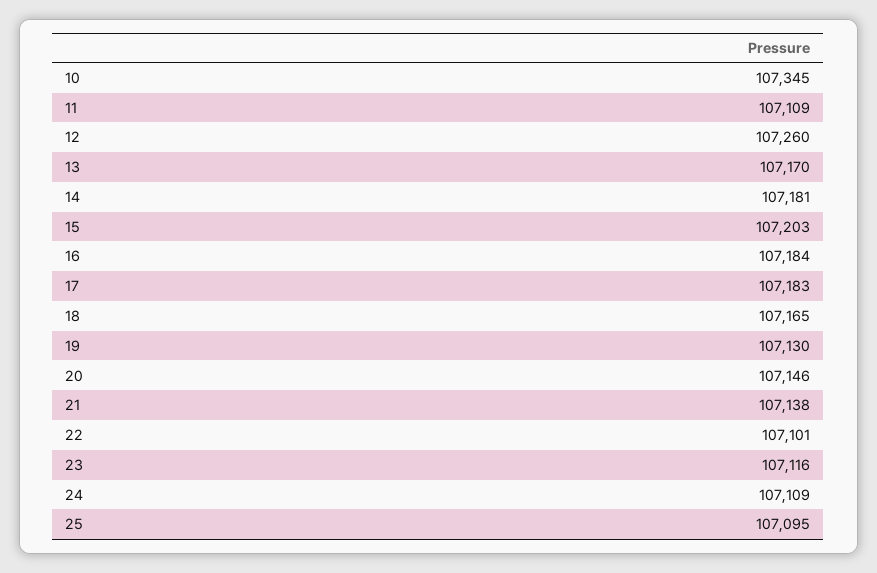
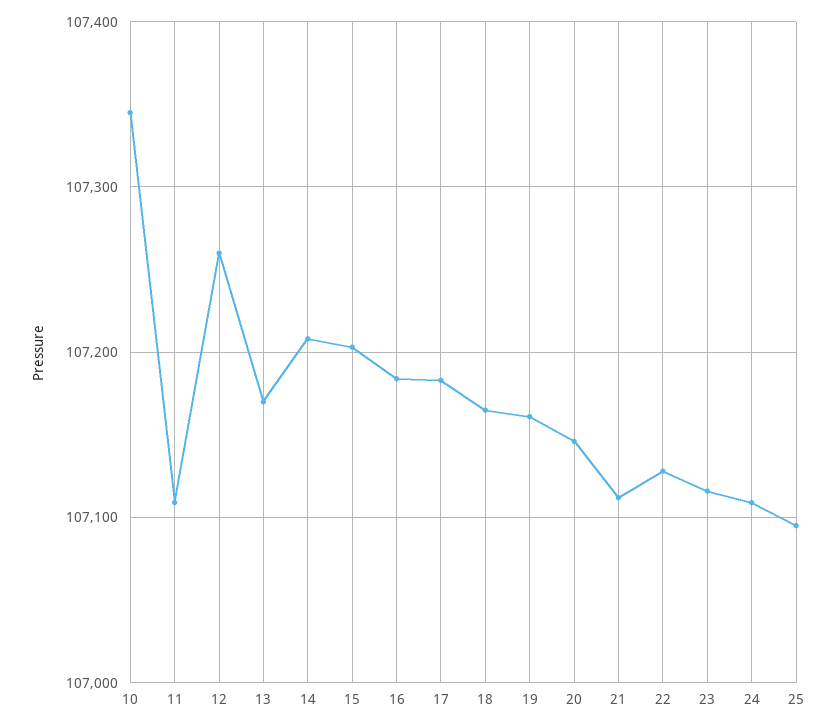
14: 107181 -> 107210
19: 107130 -> 107160
21: 107138 -> 107110
22: 107101 -> 107130

